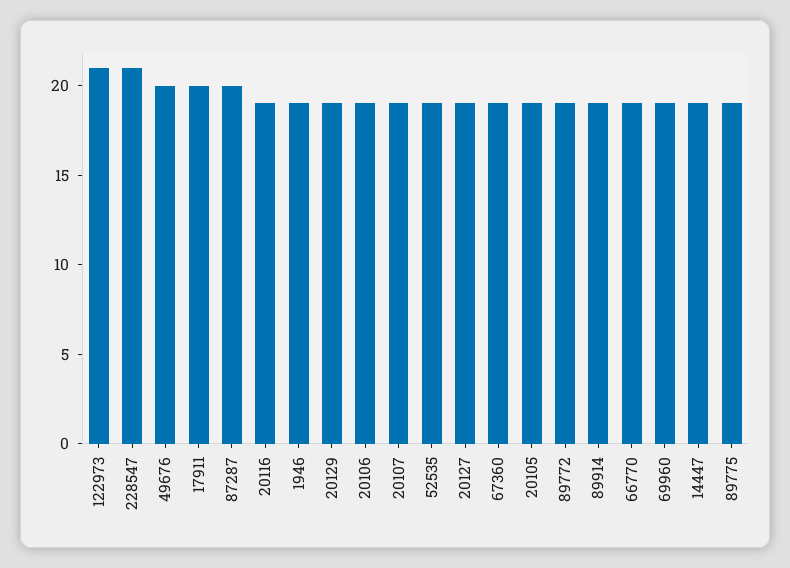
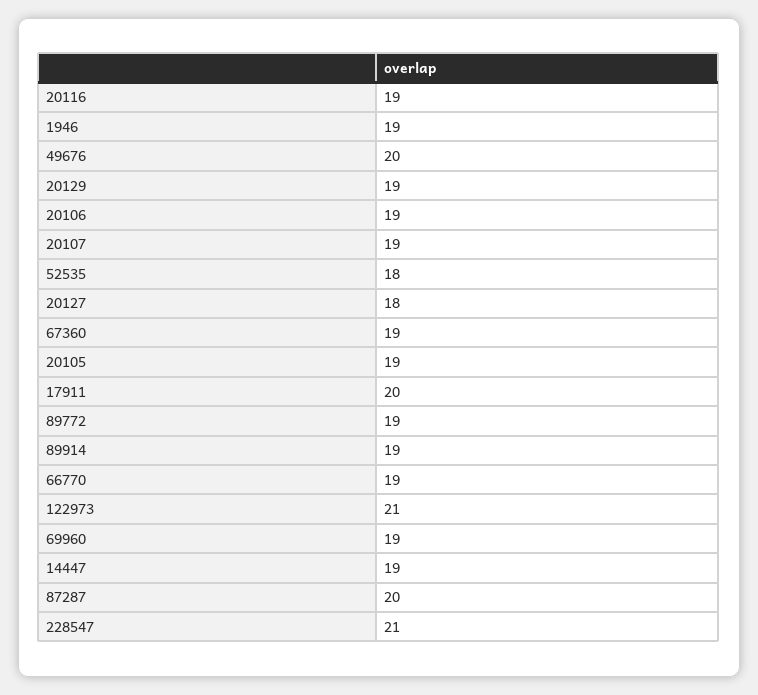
52535: 19 -> 18
20127: 19 -> 18
89775: 19 -> none

